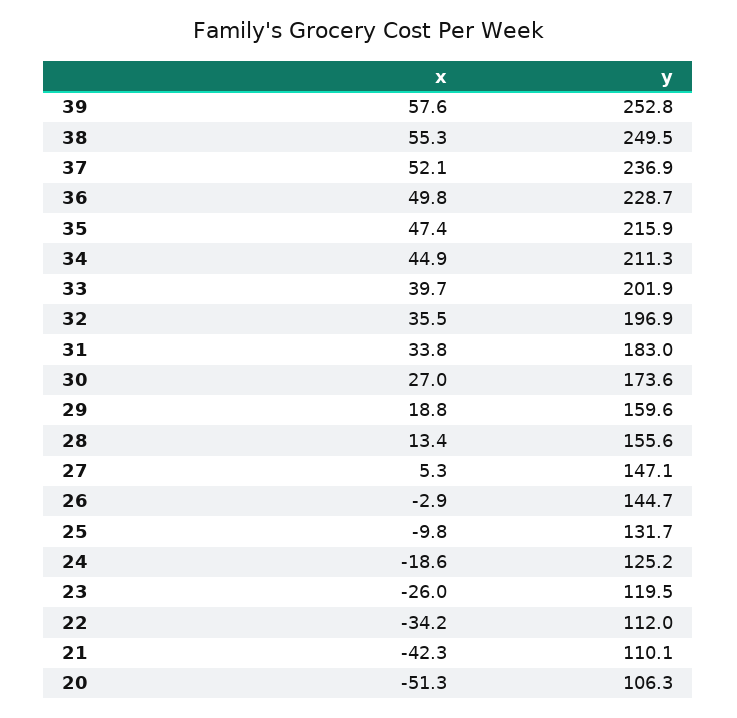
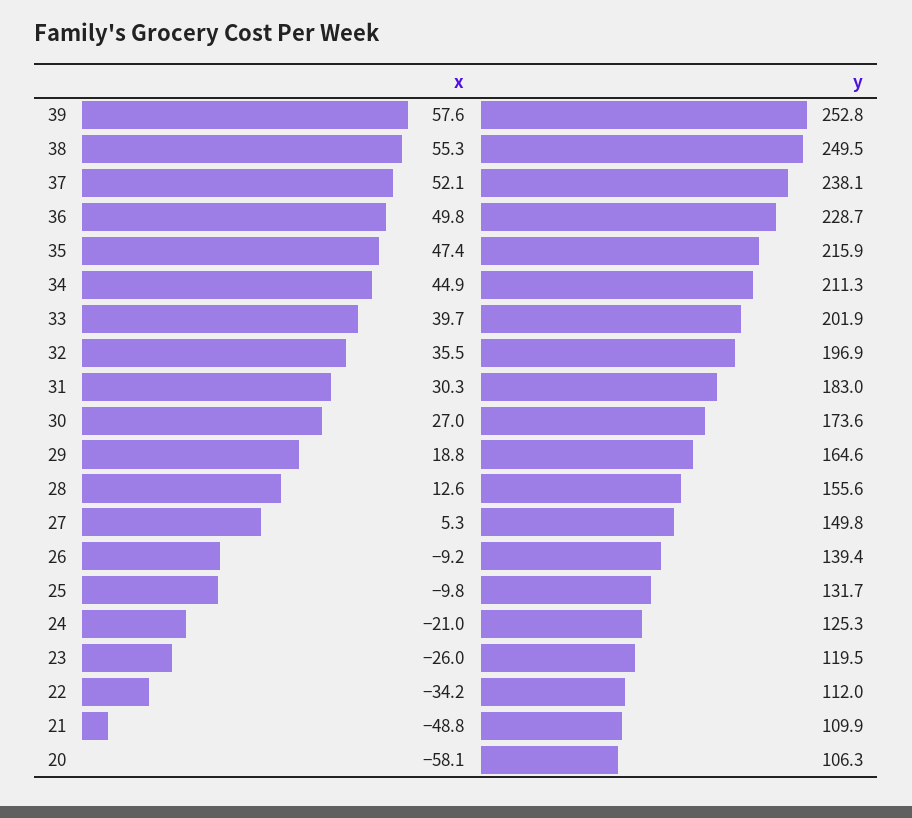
y, 37: 236.9 -> 238.1
x, 31: 33.8 -> 30.3
y, 29: 159.6 -> 164.6
x, 28: 13.4 -> 12.6
y, 27: 147.1 -> 149.8
x, 26: -2.9 -> -9.2
y, 26: 144.7 -> 139.4
x, 24: -18.6 -> -21
y, 24: 125.2 -> 125.3
x, 21: -42.3 -> -48.8
y, 21: 110.1 -> 109.9
x, 20: -51.3 -> -58.1

